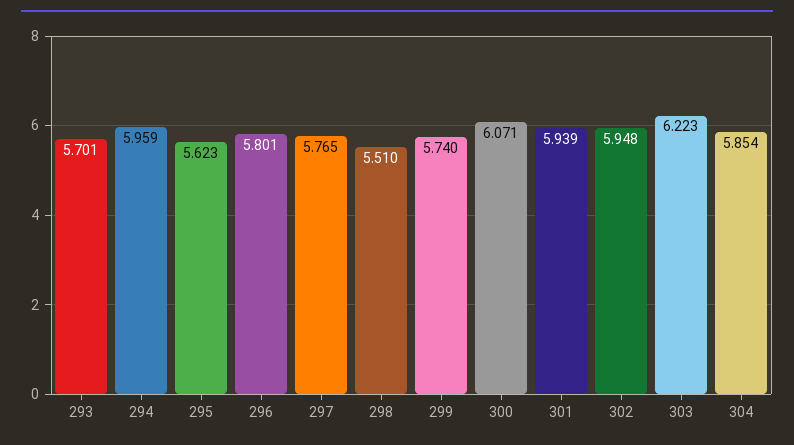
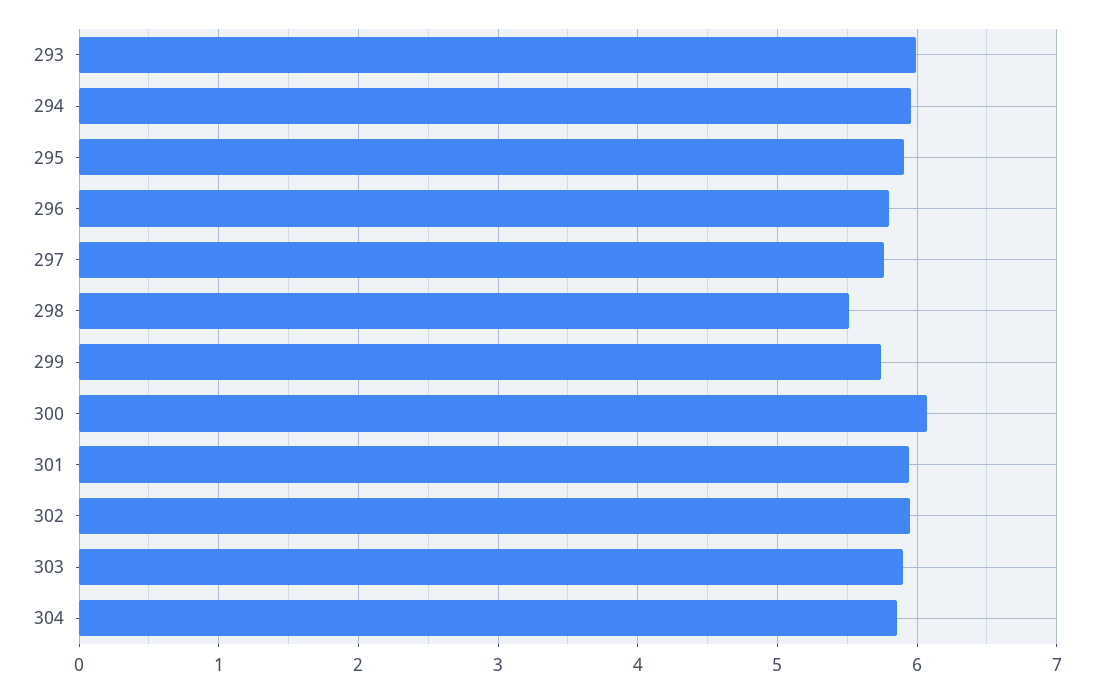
293: 5.701 -> 6
295: 5.623 -> 5.9
303: 6.223 -> 5.9

